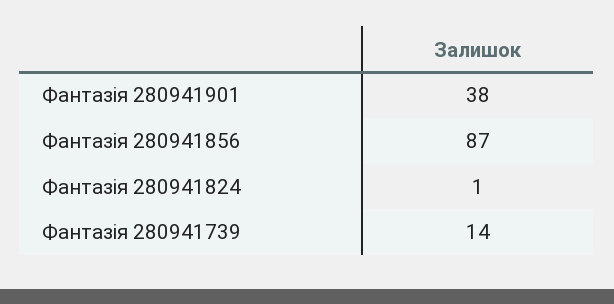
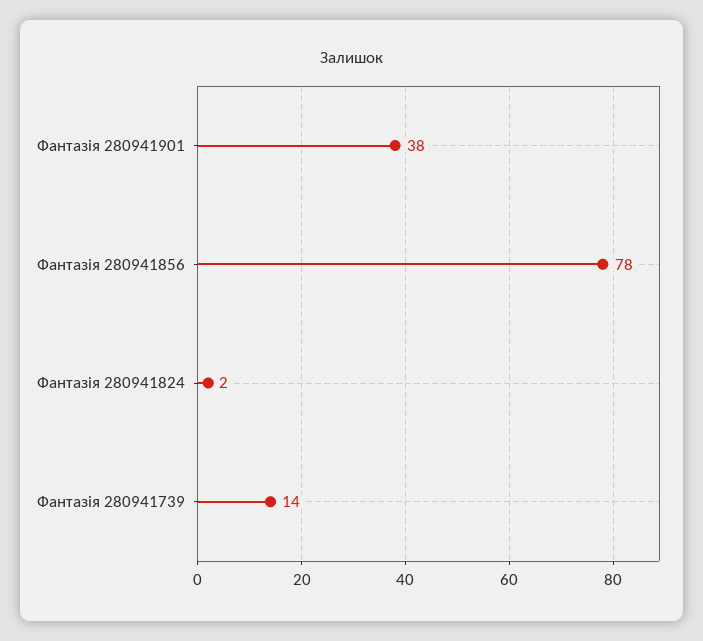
Фантазія 280941856: 87 -> 78
Фантазія 280941824: 1 -> 2

